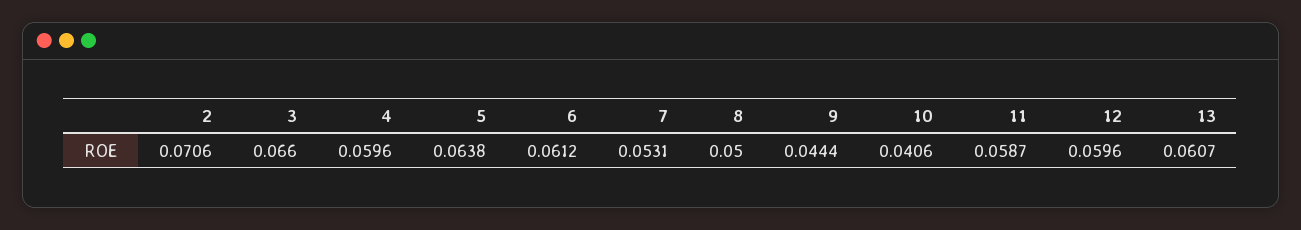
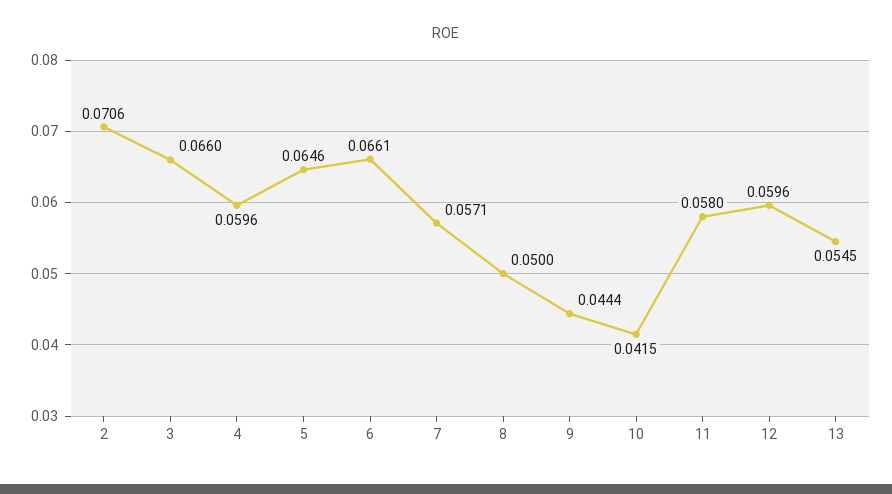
5: 0.0638 -> 0.0646
6: 0.0612 -> 0.0661
7: 0.0531 -> 0.0571
10: 0.0406 -> 0.0415
11: 0.0587 -> 0.058
13: 0.0607 -> 0.0545

